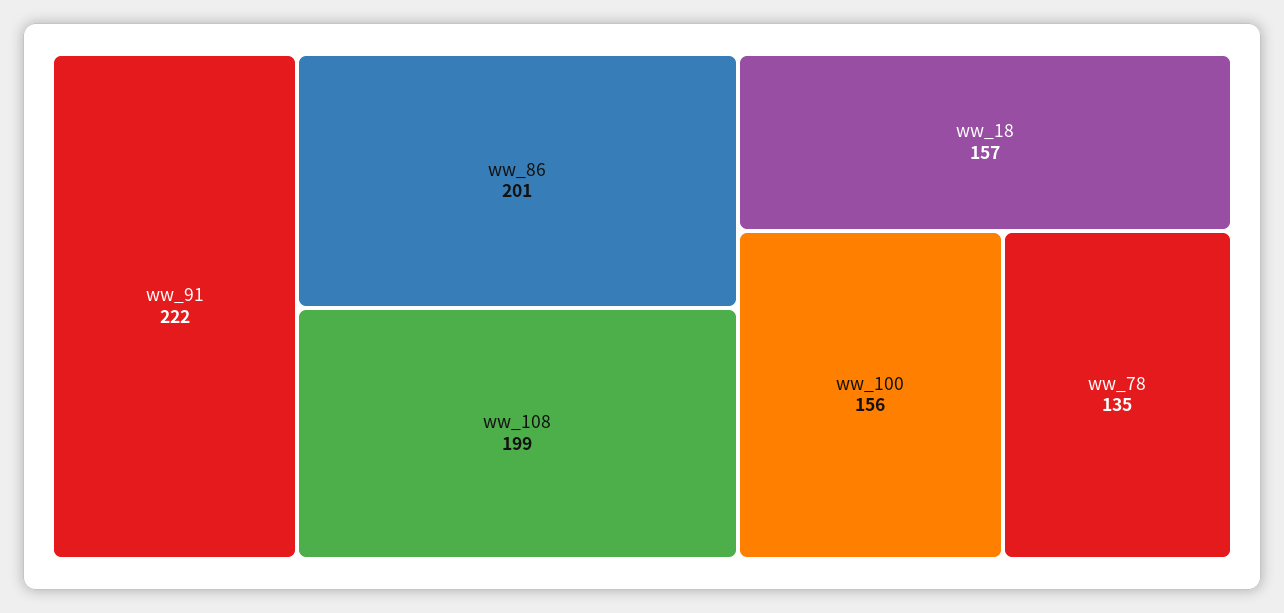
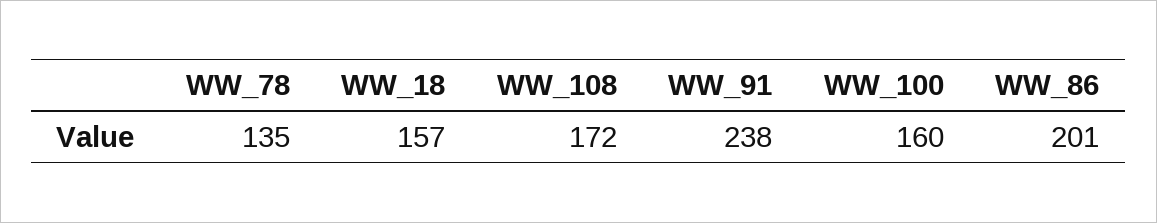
ww_91: 222 -> 238
ww_108: 199 -> 172
ww_100: 156 -> 160

